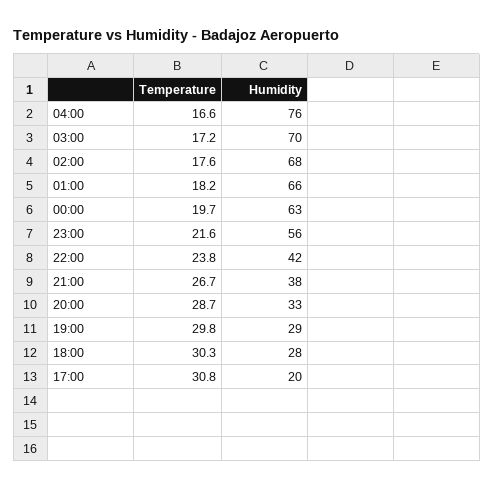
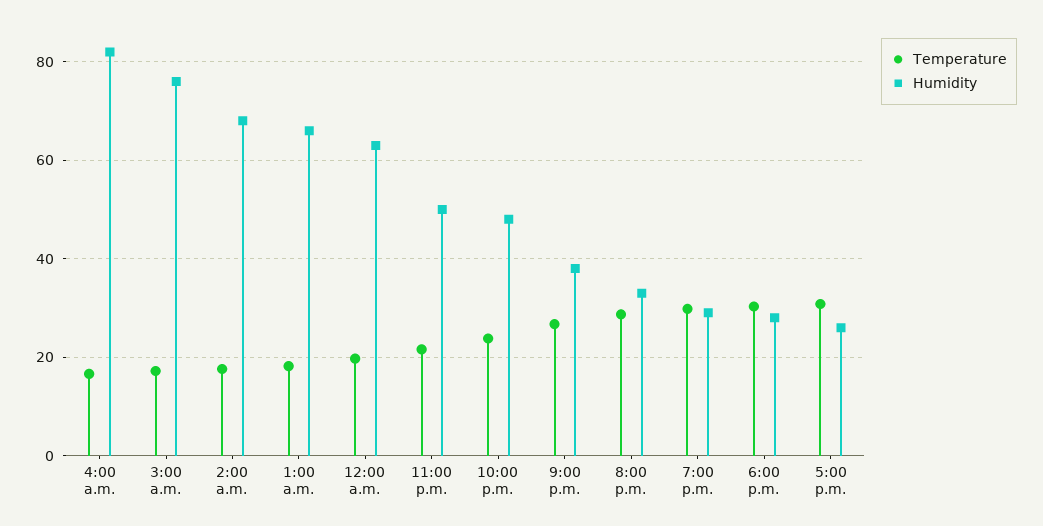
Humidity, 04:00: 76 -> 82
Humidity, 03:00: 70 -> 76
Humidity, 23:00: 56 -> 50
Humidity, 22:00: 42 -> 48
Humidity, 17:00: 20 -> 26

